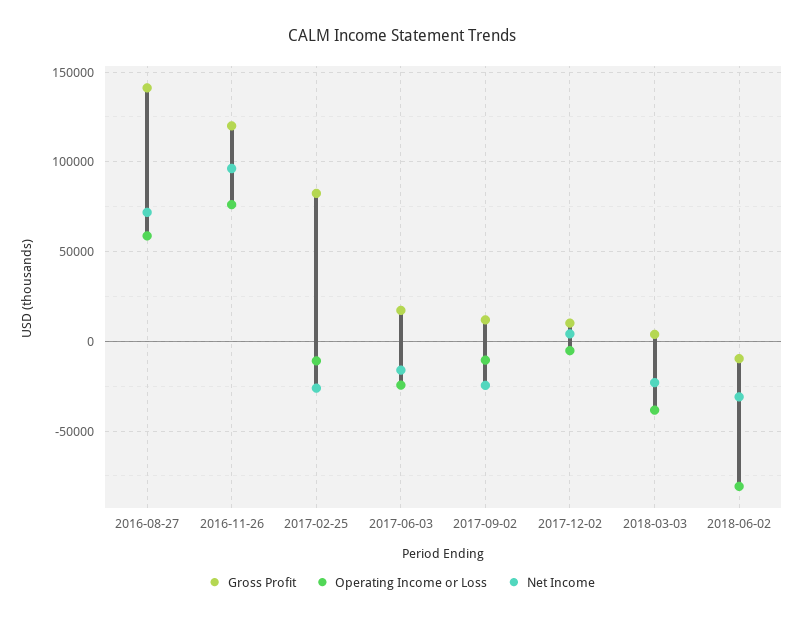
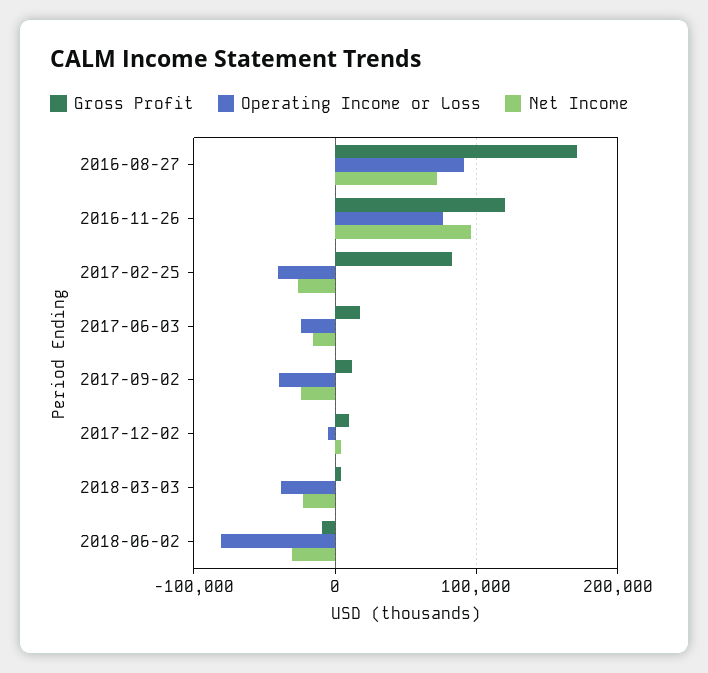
Gross Profit, 2016-08-27: 140000 -> 170000
Operating Income or Loss, 2016-08-27: 60000 -> 90000
Operating Income or Loss, 2017-02-25: -10000 -> -40000
Operating Income or Loss, 2017-09-02: -10000 -> -40000

